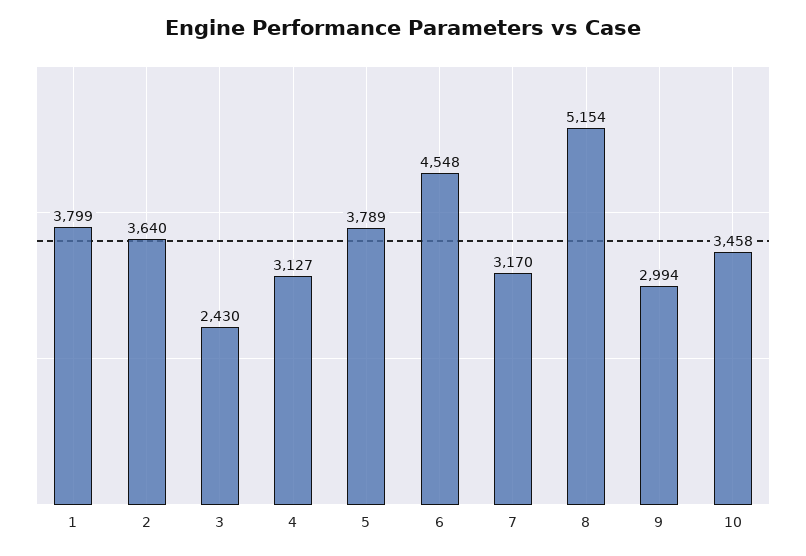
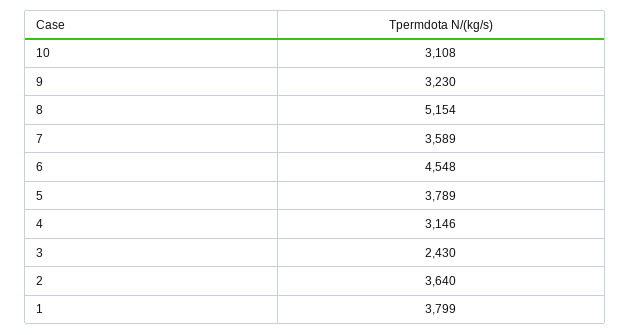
4: 3127 -> 3146
7: 3170 -> 3589
9: 2994 -> 3230
10: 3458 -> 3108

